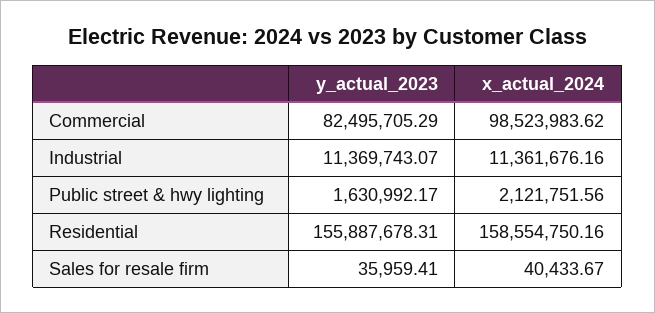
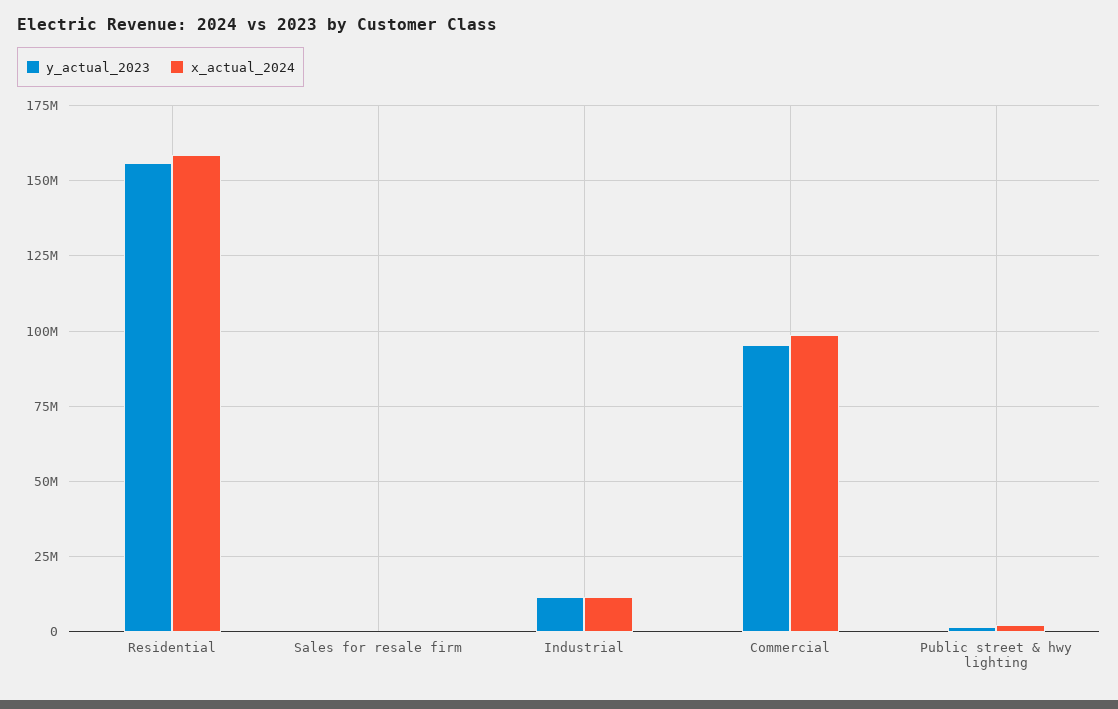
y_actual_2023, Commercial: 82495705.29 -> 95000000

